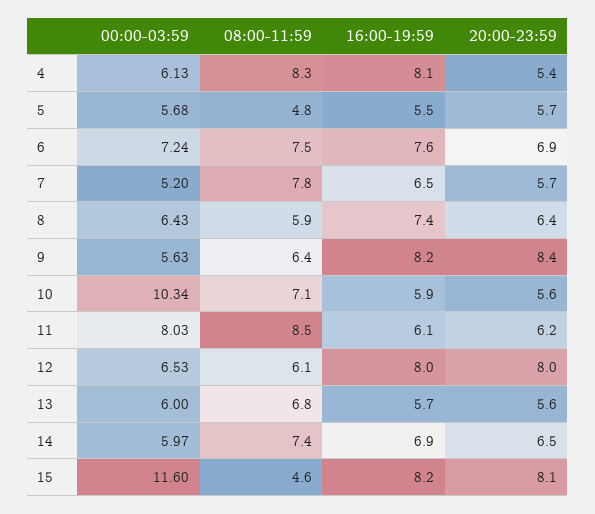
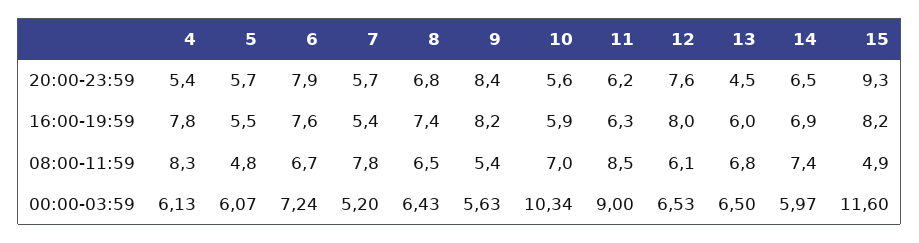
16:00-19:59, 4: 8.1 -> 7.8
00:00-03:59, 5: 5.68 -> 6.07
08:00-11:59, 6: 7.5 -> 6.7
20:00-23:59, 6: 6.9 -> 7.9
16:00-19:59, 7: 6.5 -> 5.4
08:00-11:59, 8: 5.9 -> 6.5
20:00-23:59, 8: 6.4 -> 6.8
08:00-11:59, 9: 6.4 -> 5.4
08:00-11:59, 10: 7.1 -> 7
00:00-03:59, 11: 8.03 -> 9
16:00-19:59, 11: 6.1 -> 6.3
20:00-23:59, 12: 8 -> 7.6
00:00-03:59, 13: 6 -> 6.5
16:00-19:59, 13: 5.7 -> 6
20:00-23:59, 13: 5.6 -> 4.5
08:00-11:59, 15: 4.6 -> 4.9
20:00-23:59, 15: 8.1 -> 9.3

